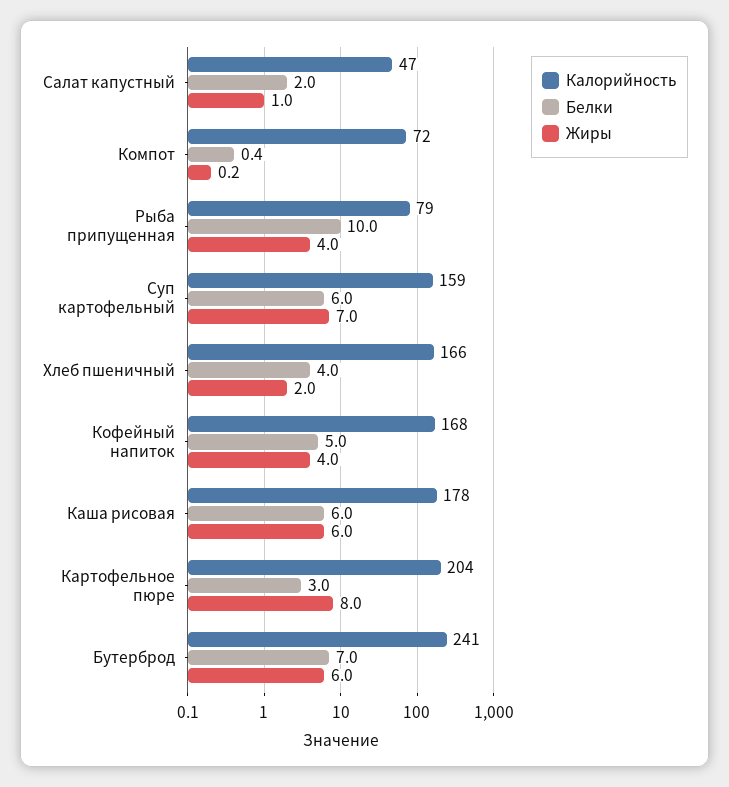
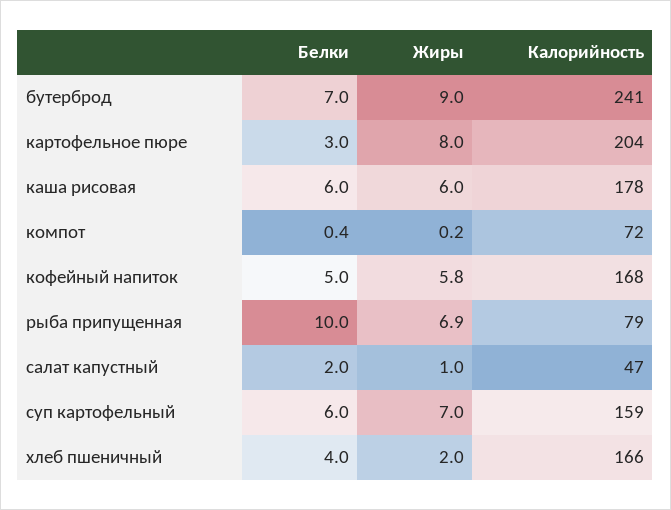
Жиры, Рыба припущенная: 4 -> 6.9
Жиры, Кофейный напиток: 4 -> 5.8
Жиры, Бутерброд: 6 -> 9

